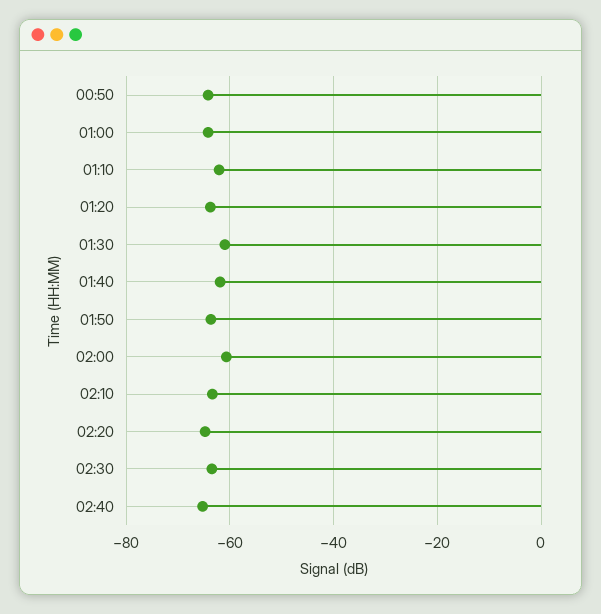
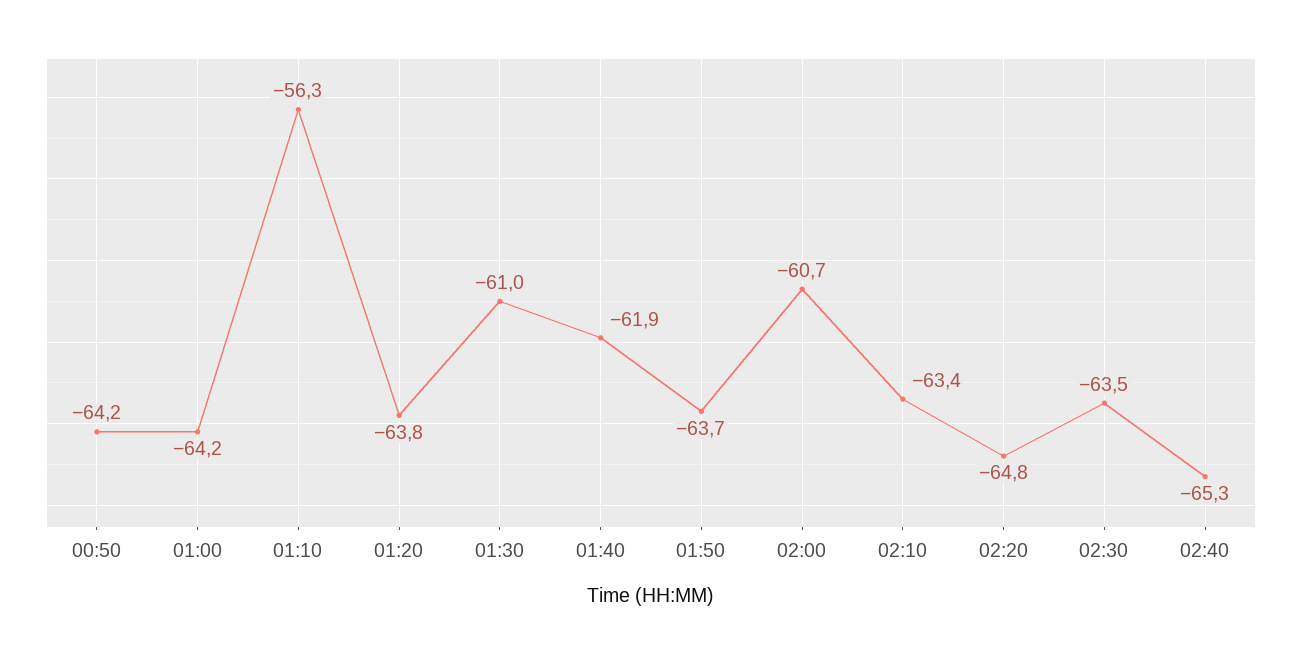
01:10: -62 -> -56.3

